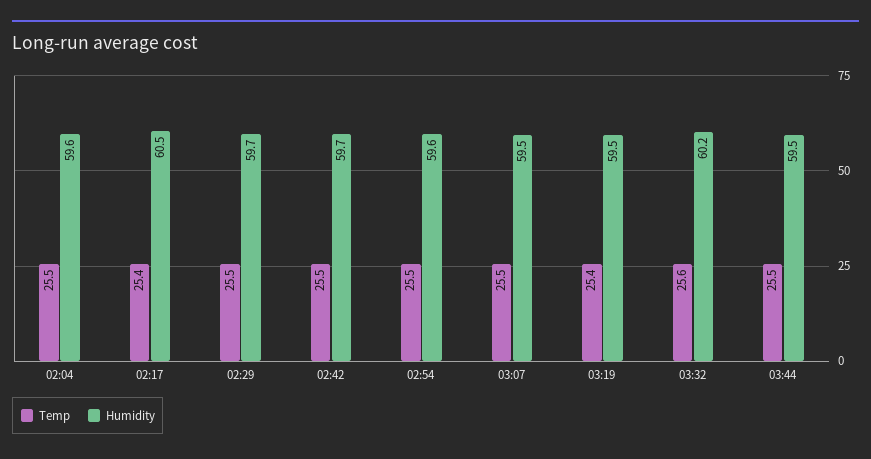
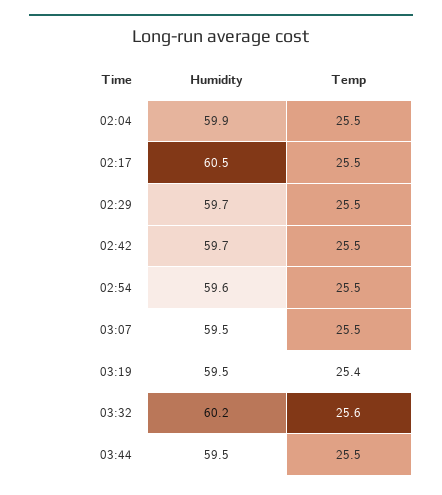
Humidity, 02:04: 59.6 -> 59.9
Temp, 02:17: 25.4 -> 25.5

